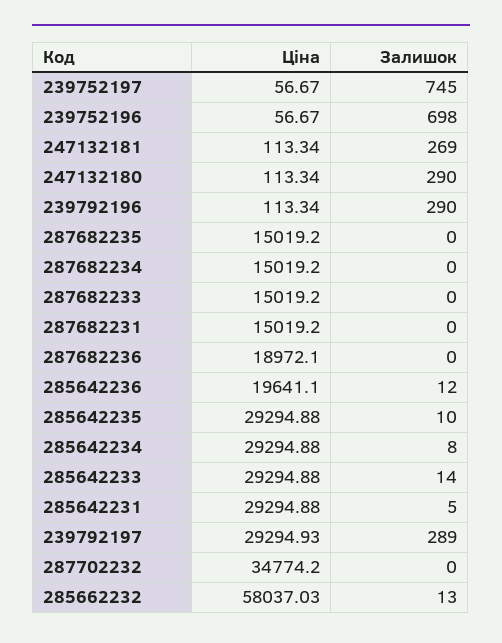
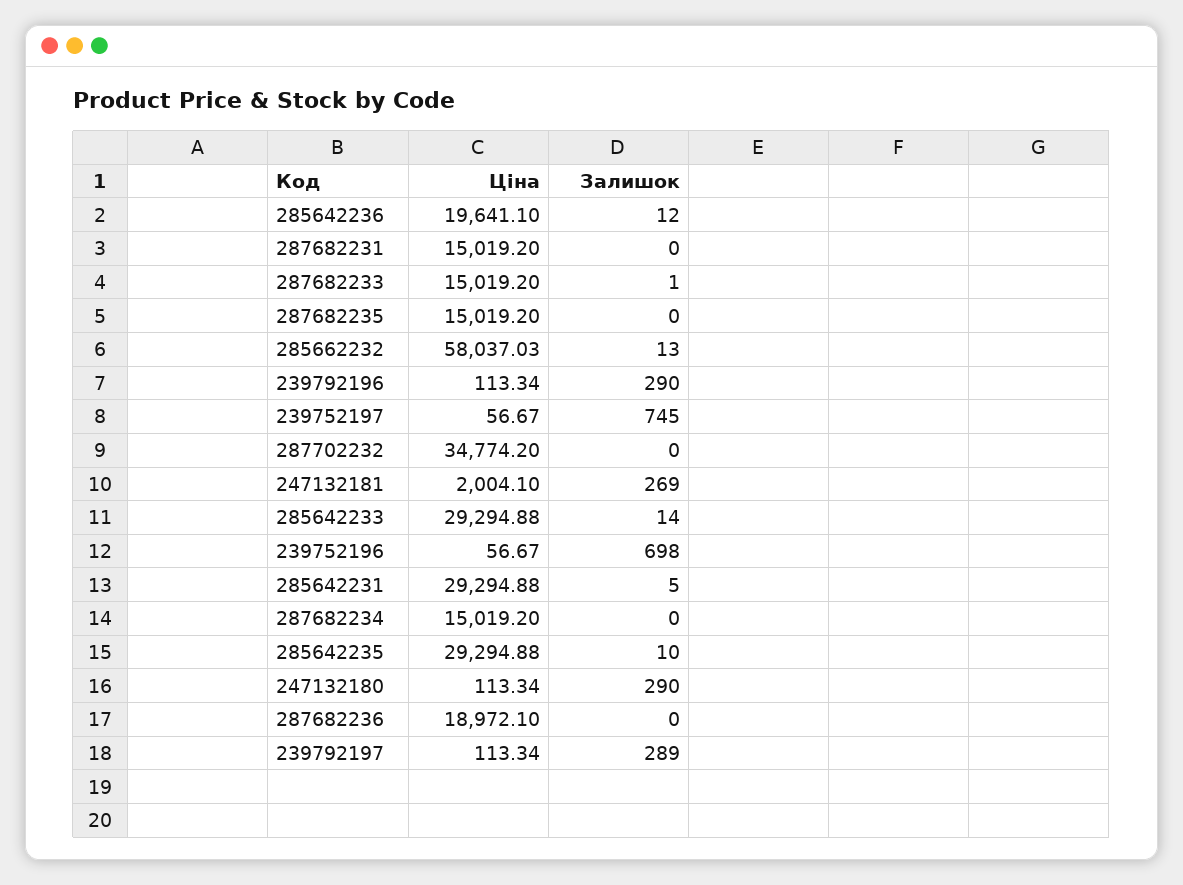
Ціна, 247132181: 113.34 -> 2004.1
Залишок, 287682233: 0 -> 1
Ціна, 285642234: 29294.88 -> none
Залишок, 285642234: 8 -> none
Ціна, 239792197: 29294.93 -> 113.34

